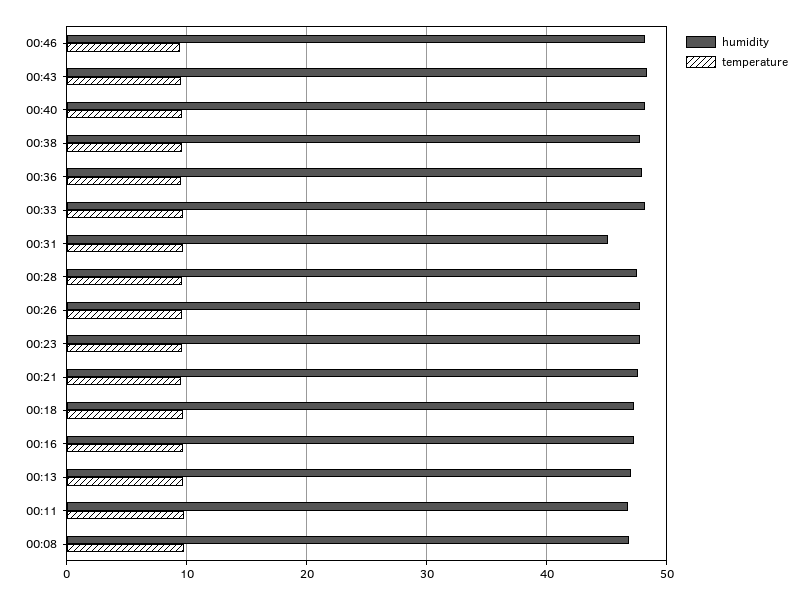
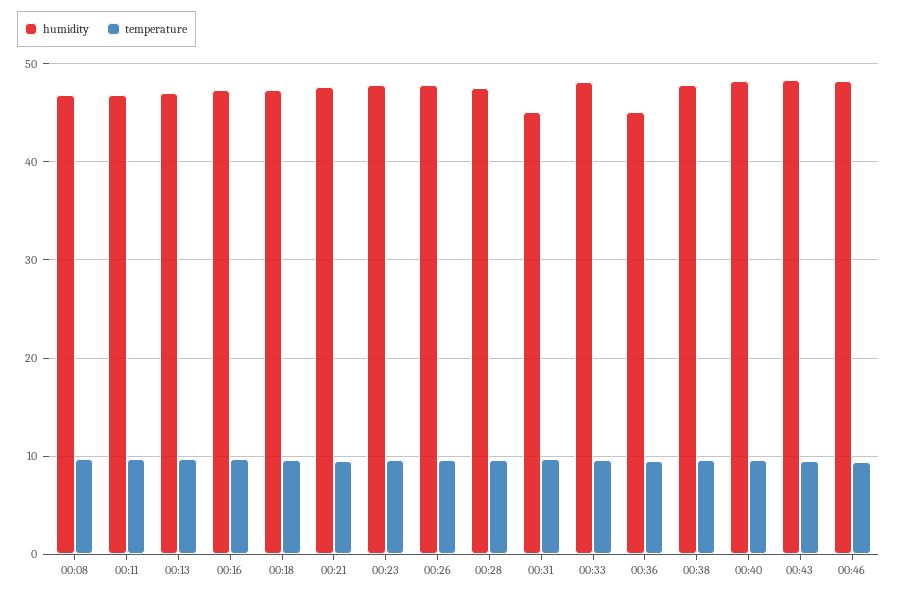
humidity, 00:36: 48 -> 45

